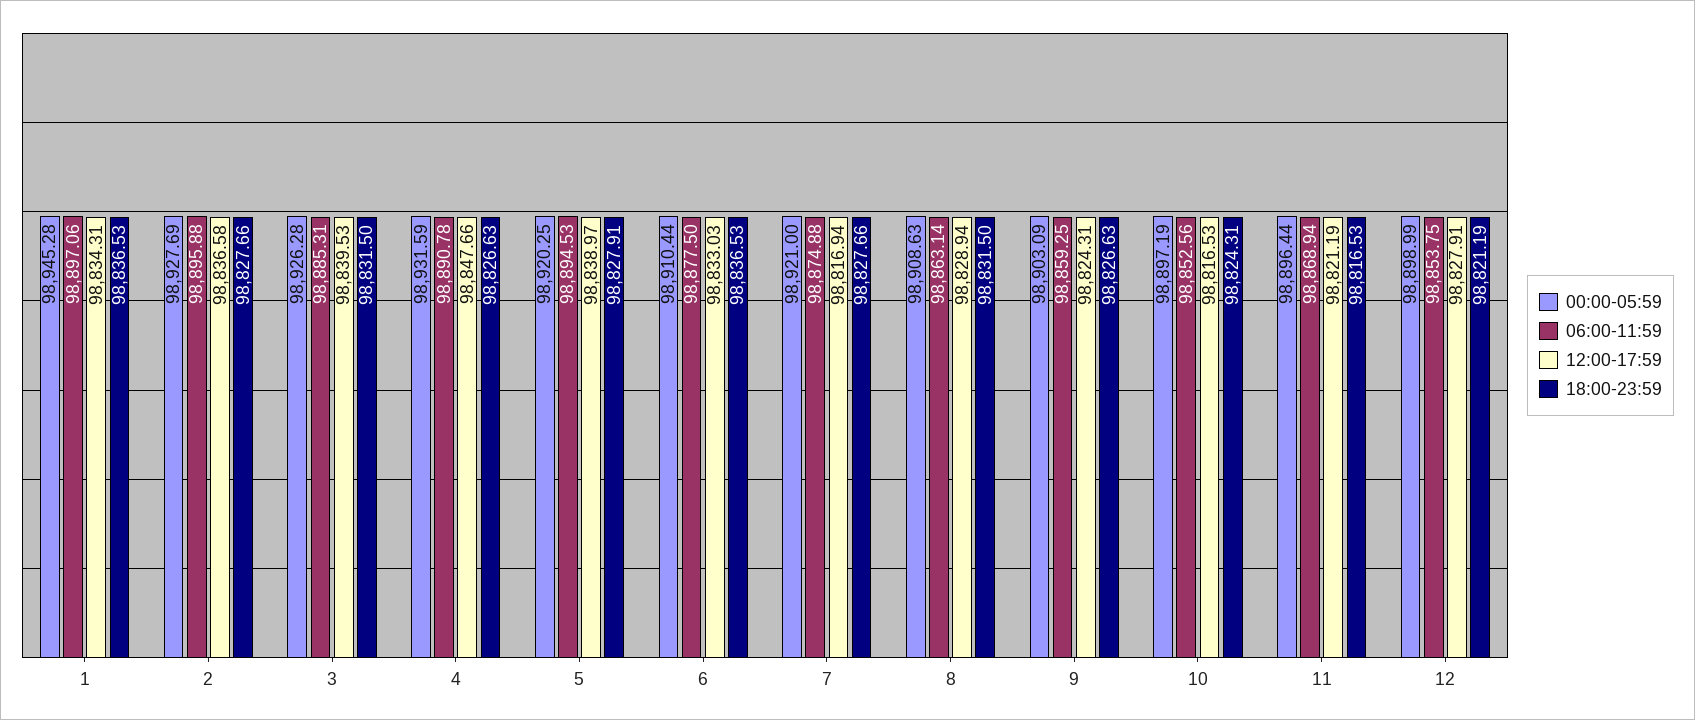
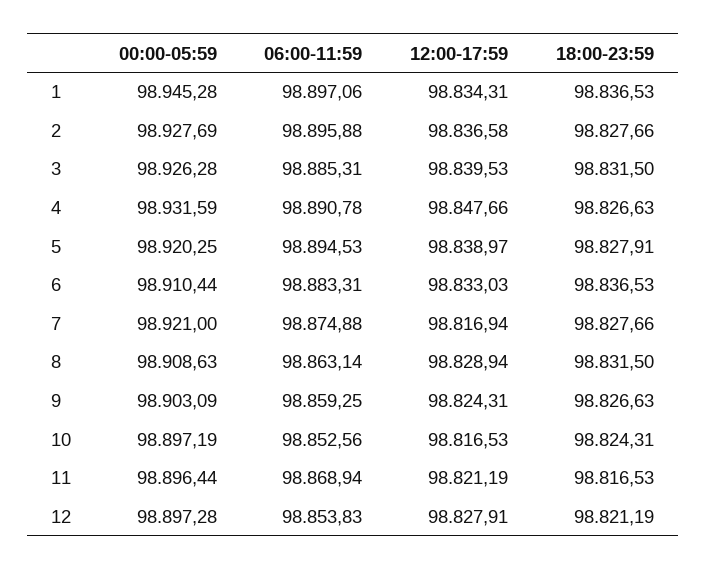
06:00-11:59, 6: 98877.5 -> 98883.31
00:00-05:59, 12: 98898.99 -> 98897.28
06:00-11:59, 12: 98853.75 -> 98853.83

